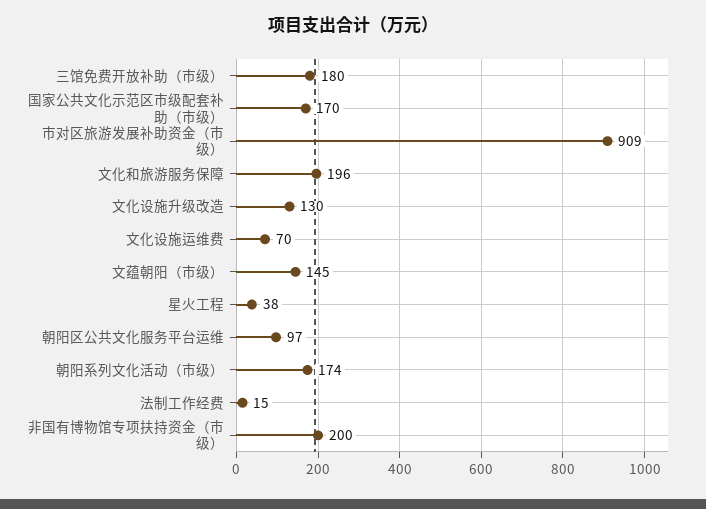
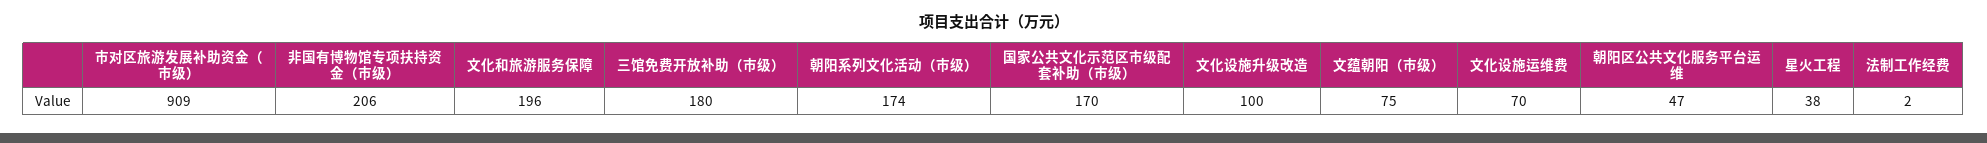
文化设施升级改造: 130 -> 100
文蕴朝阳（市级）: 145 -> 75
朝阳区公共文化服务平台运维: 97 -> 47
法制工作经费: 15 -> 2
非国有博物馆专项扶持资金（市级）: 200 -> 206

